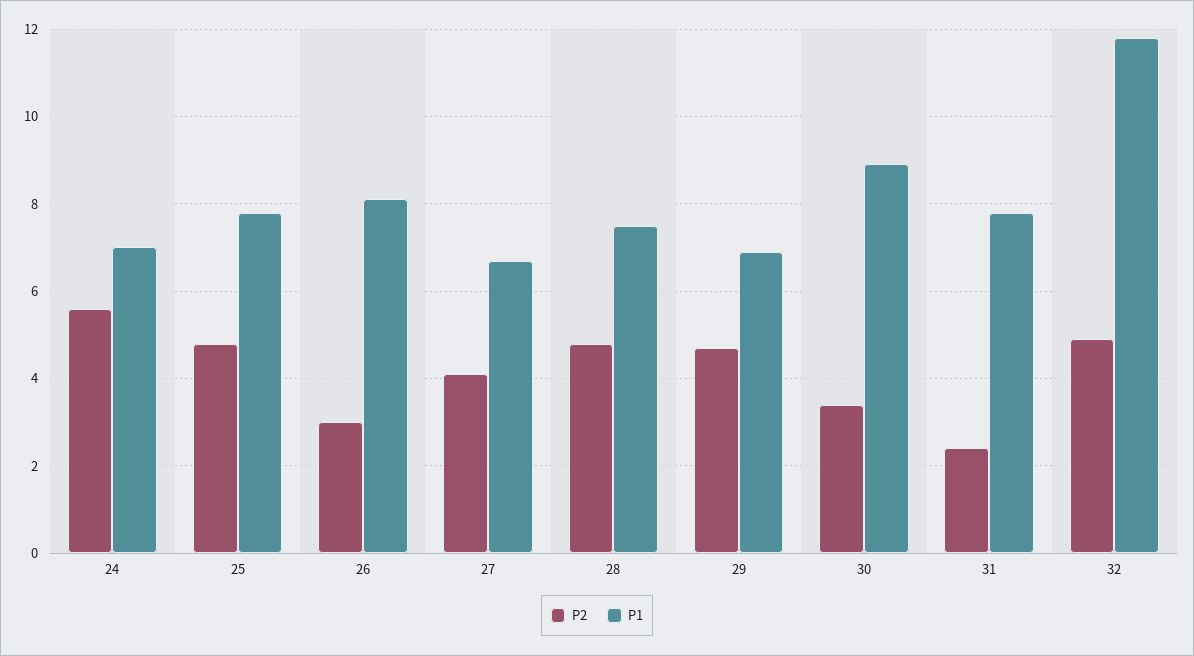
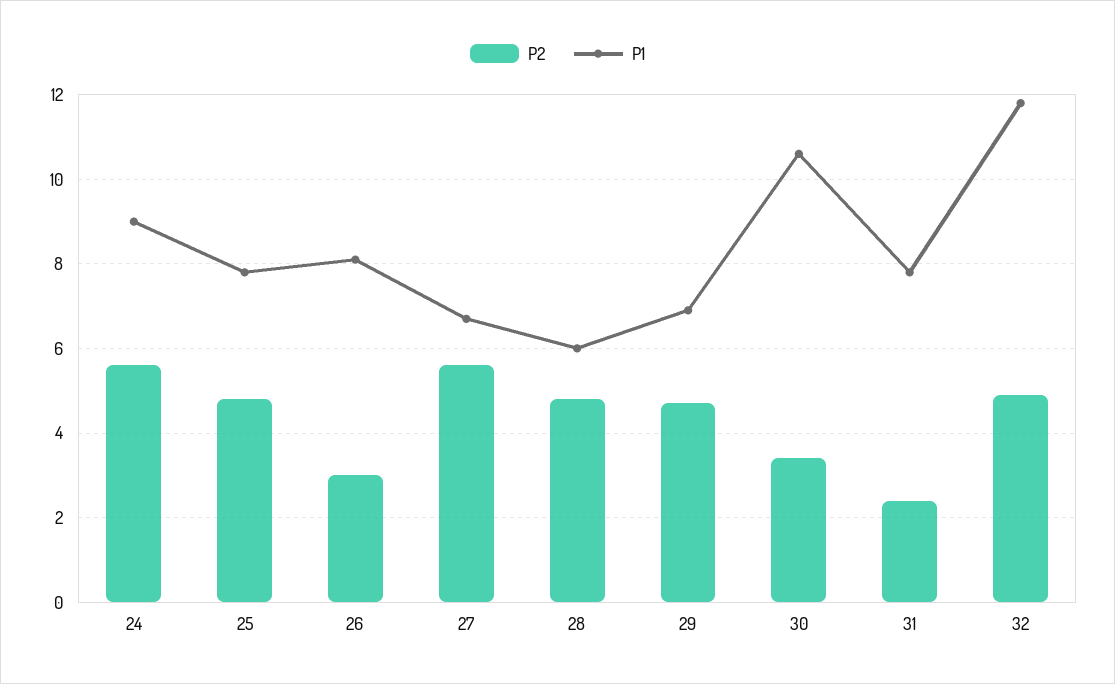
P1, 24: 7 -> 9
P2, 27: 4 -> 5.5
P1, 28: 7.5 -> 6
P1, 30: 9 -> 10.5

